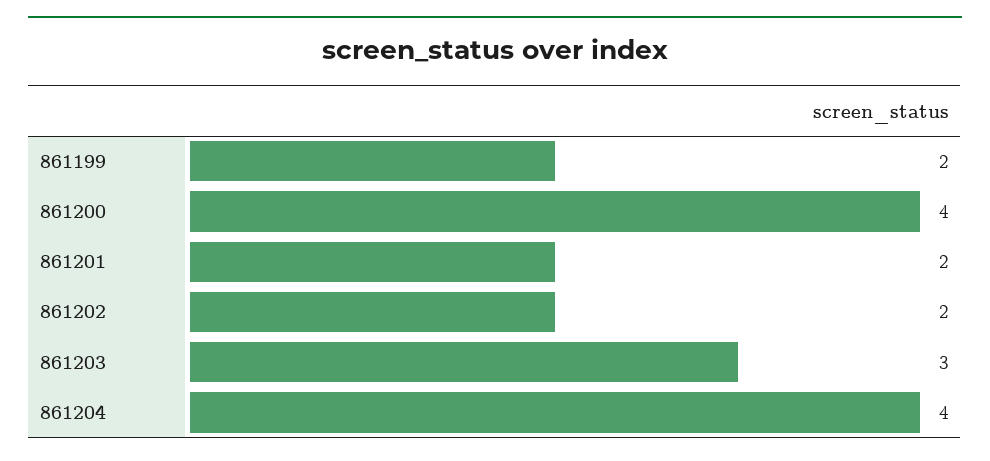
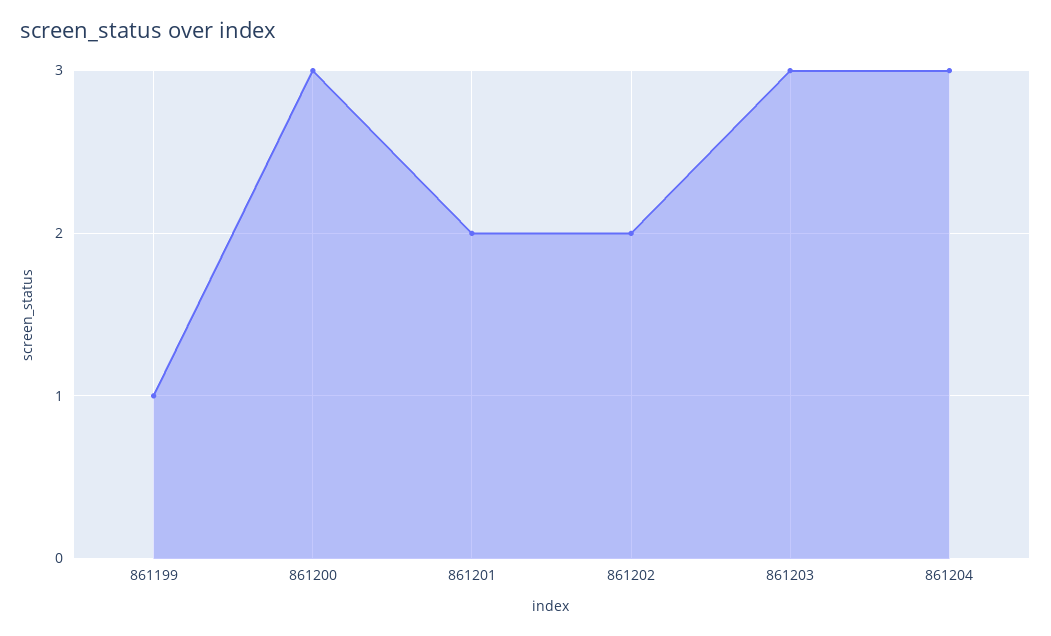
861199: 2 -> 1
861200: 4 -> 3
861204: 4 -> 3

